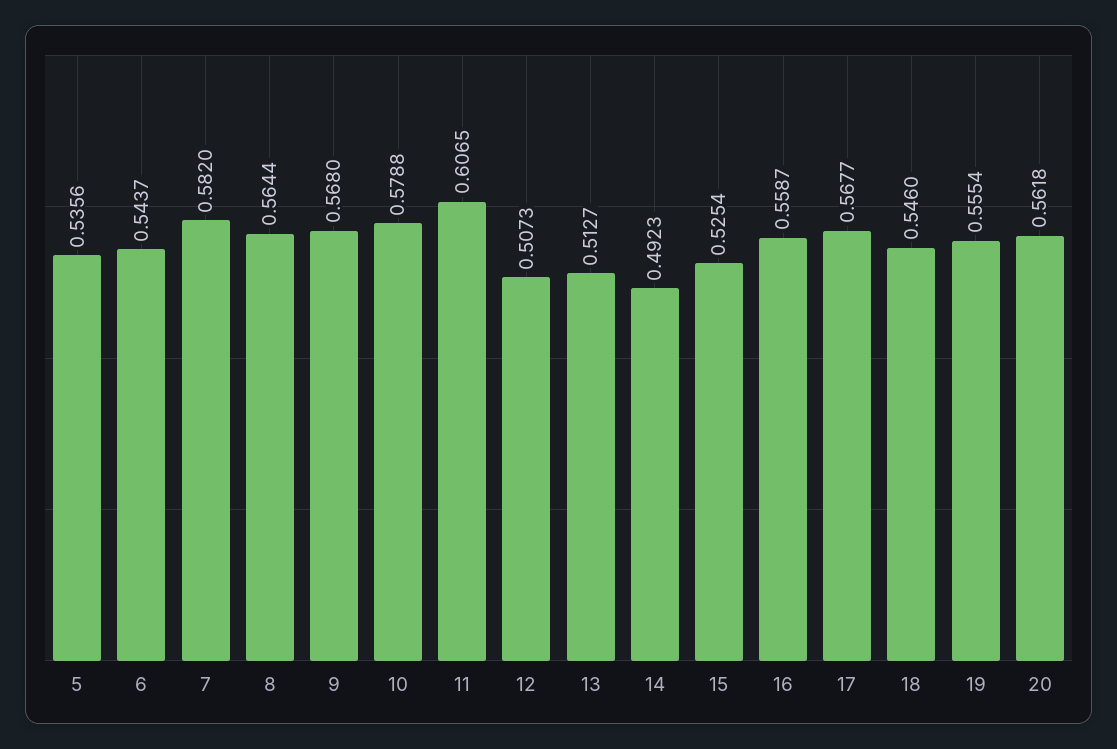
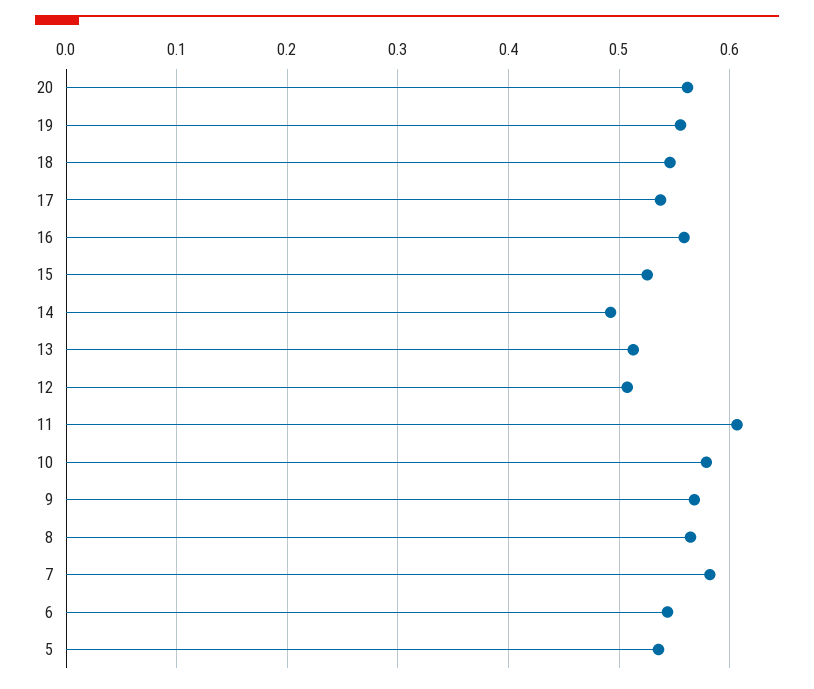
17: 0.5677 -> 0.54

